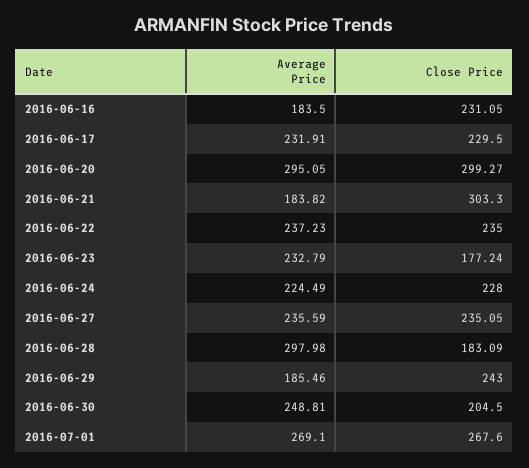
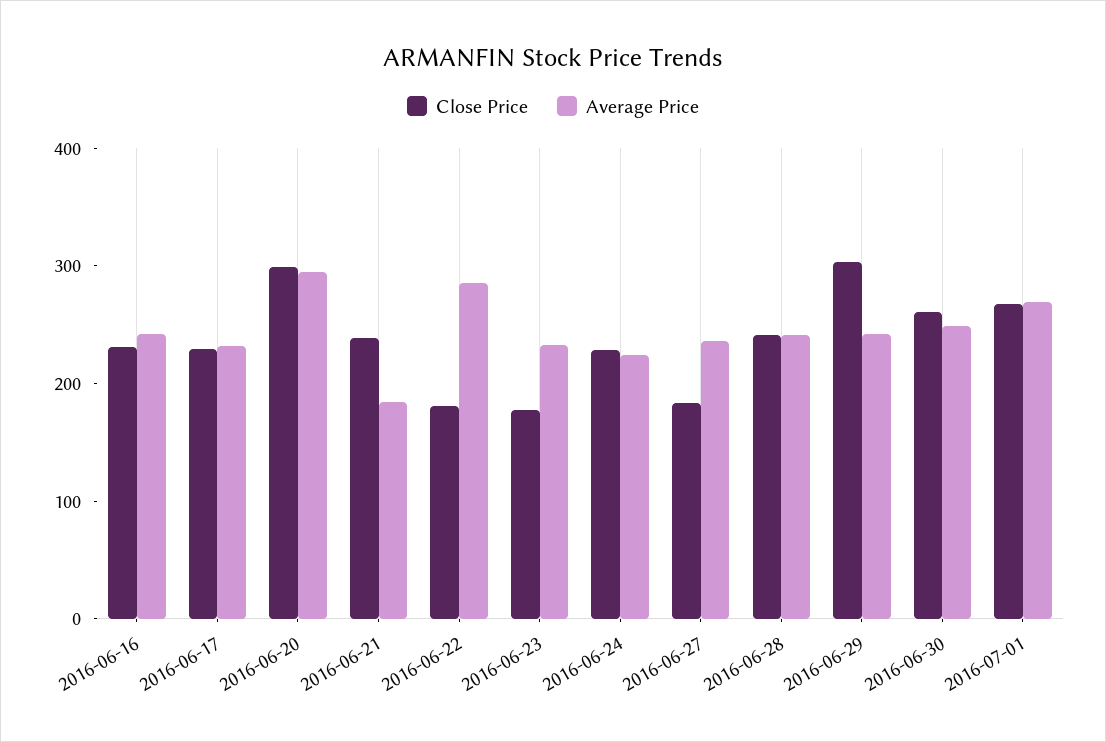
Average Price, 2016-06-16: 183.5 -> 240
Close Price, 2016-06-21: 303.3 -> 240
Average Price, 2016-06-22: 237.23 -> 280
Close Price, 2016-06-22: 235 -> 180
Close Price, 2016-06-27: 235.05 -> 180
Average Price, 2016-06-28: 297.98 -> 240
Close Price, 2016-06-28: 183.09 -> 240
Average Price, 2016-06-29: 185.46 -> 240
Close Price, 2016-06-29: 243 -> 300
Close Price, 2016-06-30: 204.5 -> 260

